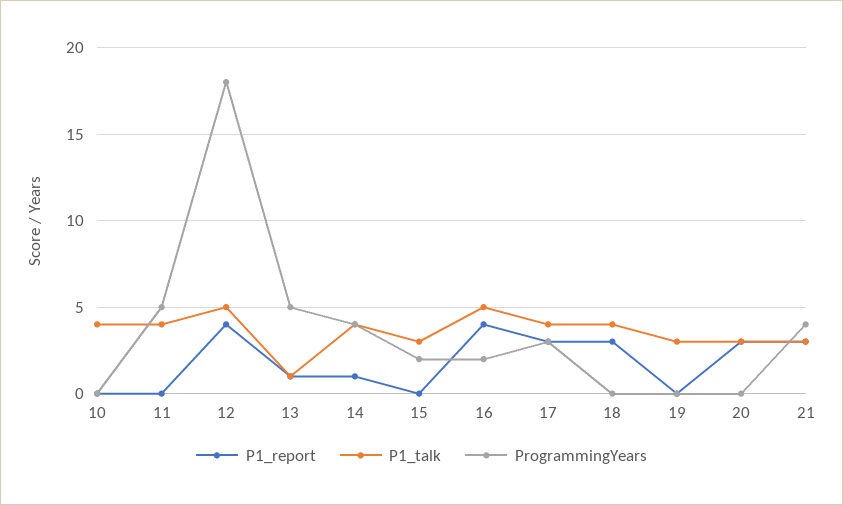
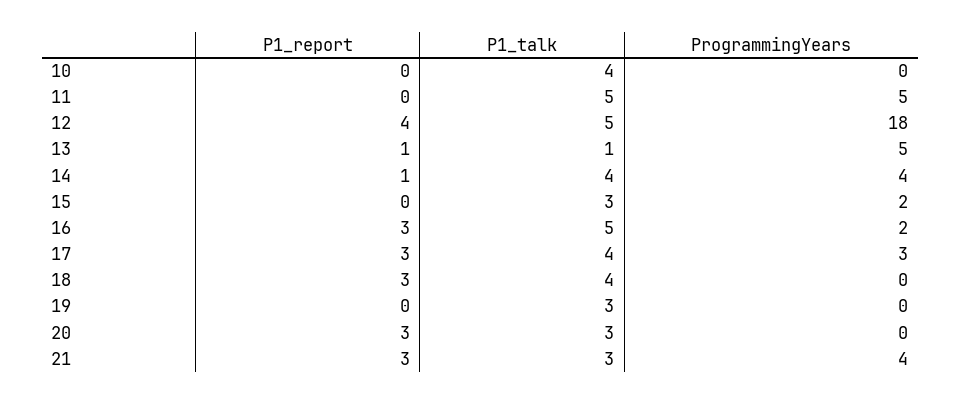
P1_talk, 11: 4 -> 5
P1_report, 16: 4 -> 3

